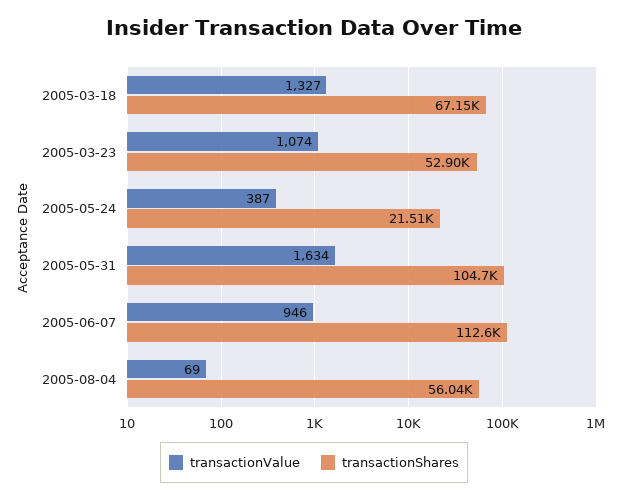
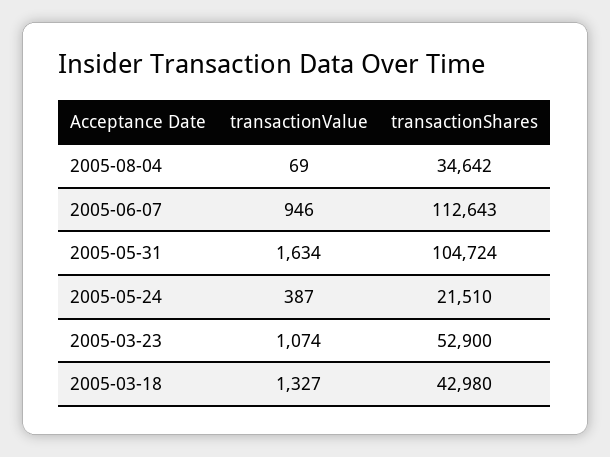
transactionShares, 2005-03-18: 67150 -> 42980
transactionShares, 2005-08-04: 56040 -> 34642

